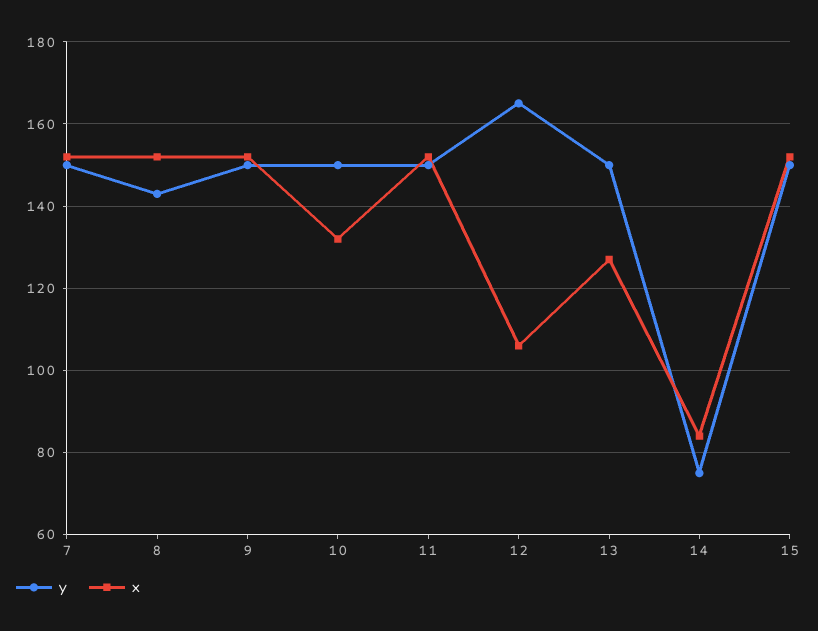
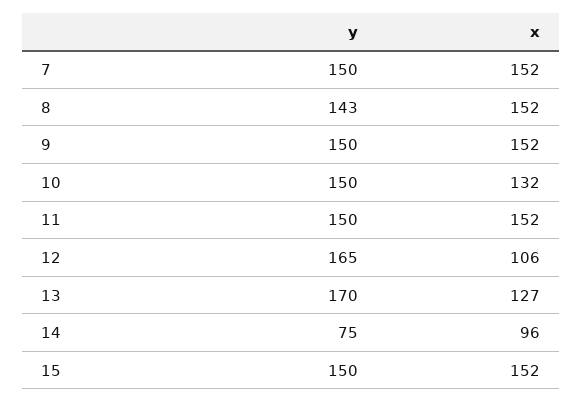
y, 13: 150 -> 170
x, 14: 85 -> 96

